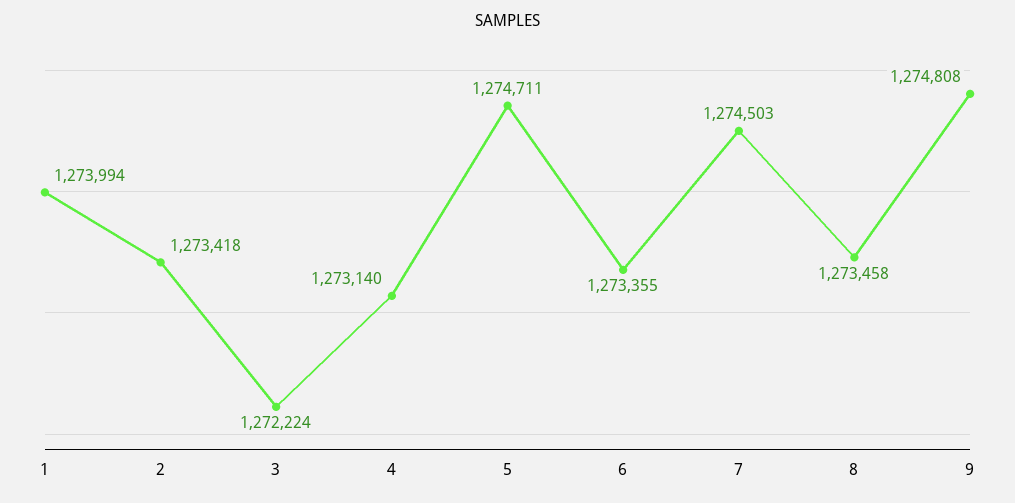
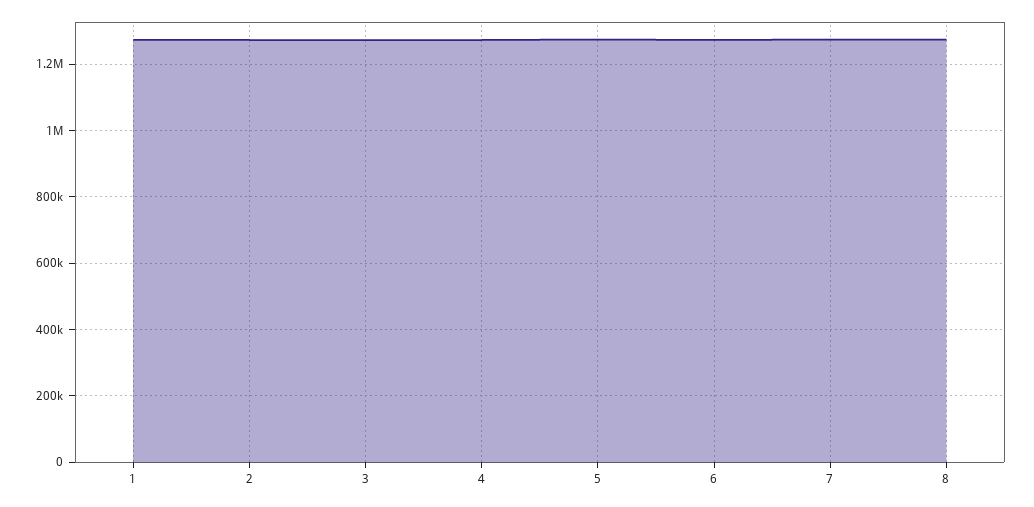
9: 1274808 -> none

